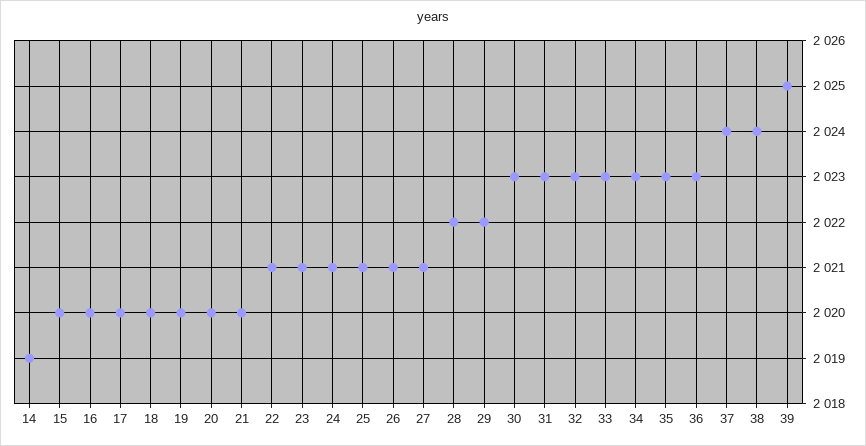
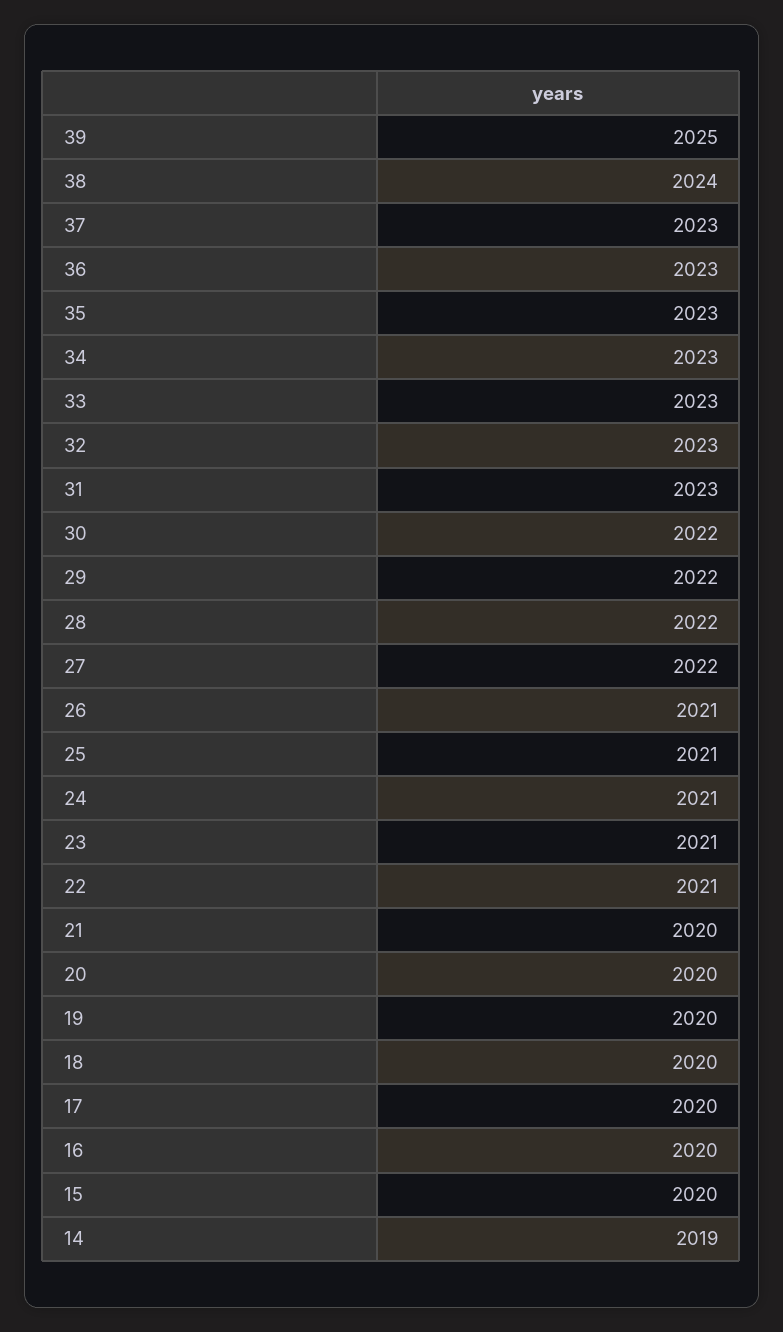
27: 2021 -> 2022
30: 2023 -> 2022
37: 2024 -> 2023

